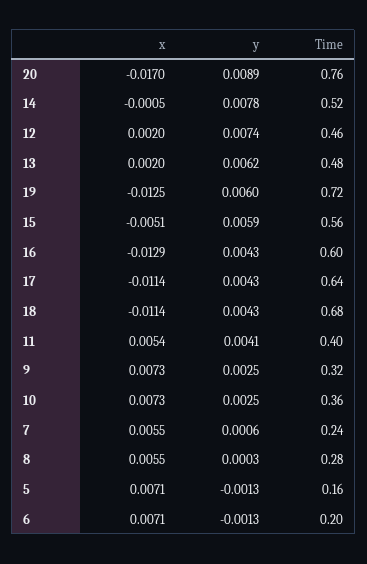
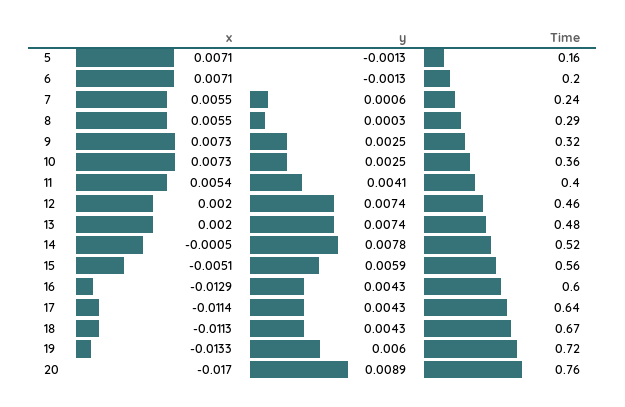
y, 13: 0.0062 -> 0.0074
x, 19: -0.0125 -> -0.0133
x, 18: -0.0114 -> -0.0113
Time, 18: 0.68 -> 0.67
Time, 8: 0.28 -> 0.29

